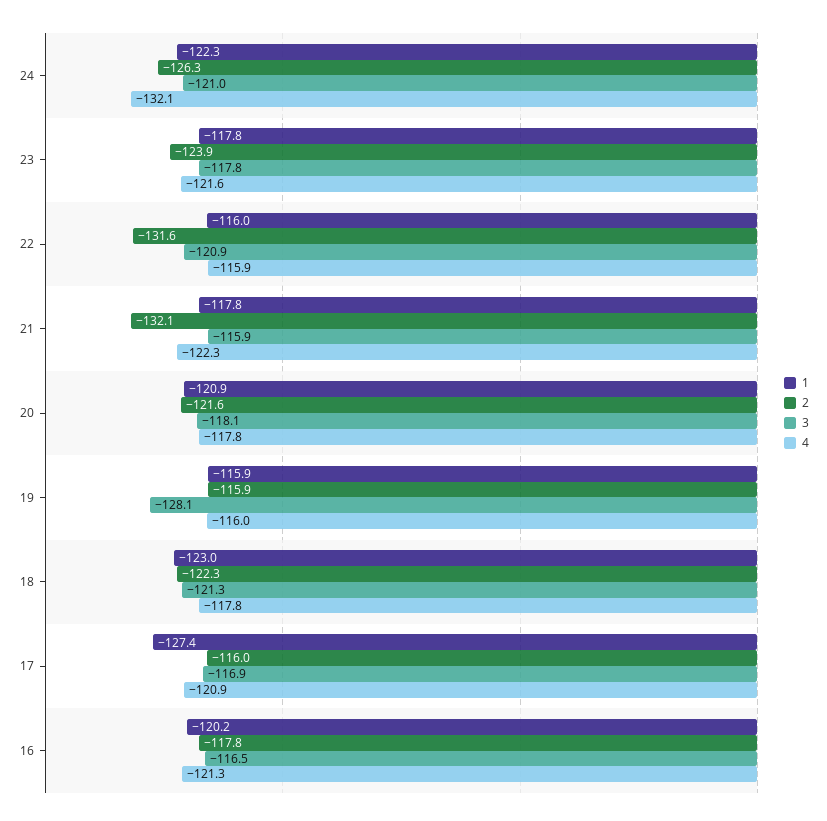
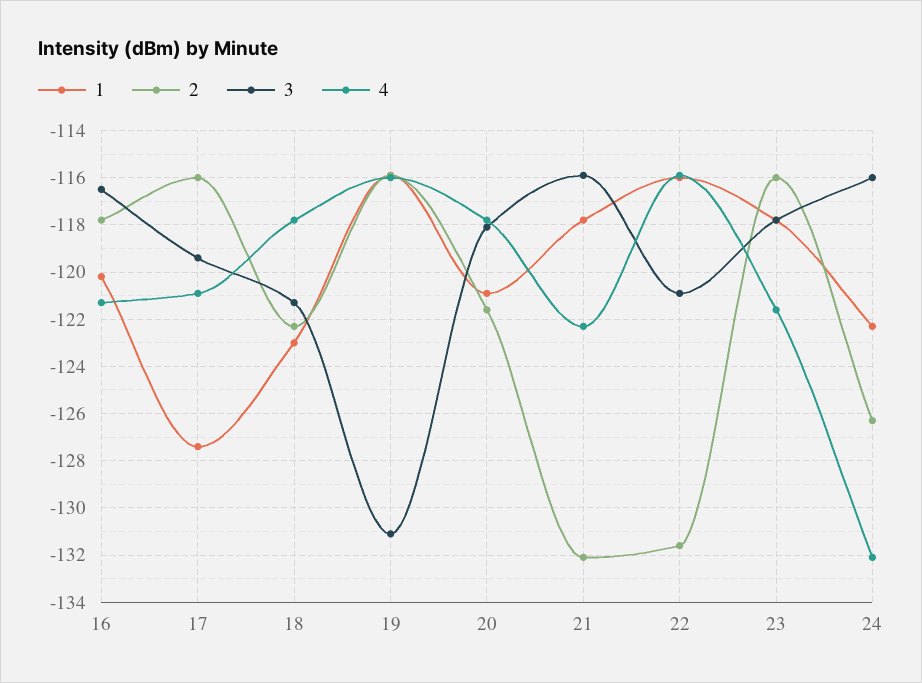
3, 24: -121 -> -116
2, 23: -123.9 -> -116
3, 19: -128.1 -> -131
3, 17: -116.9 -> -119.5

